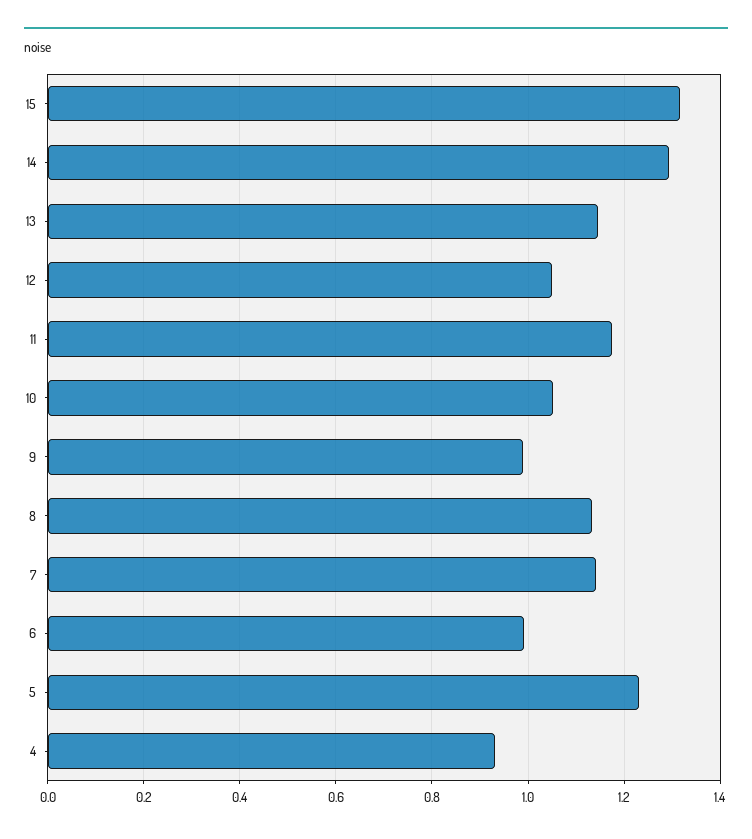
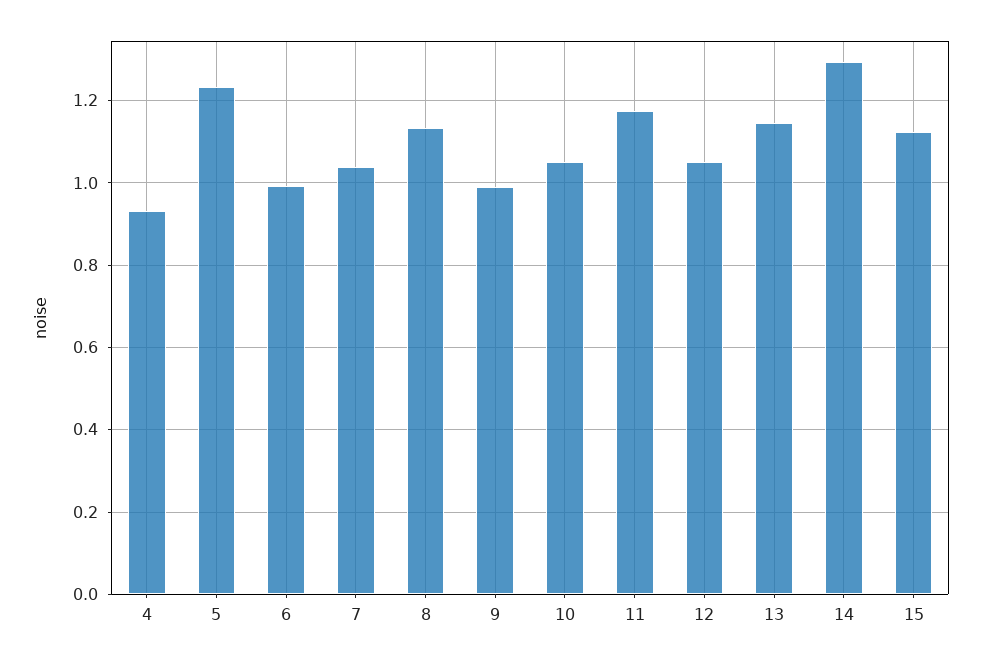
15: 1.32 -> 1.12
7: 1.14 -> 1.04

